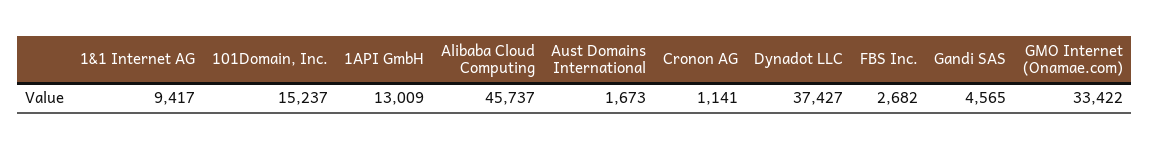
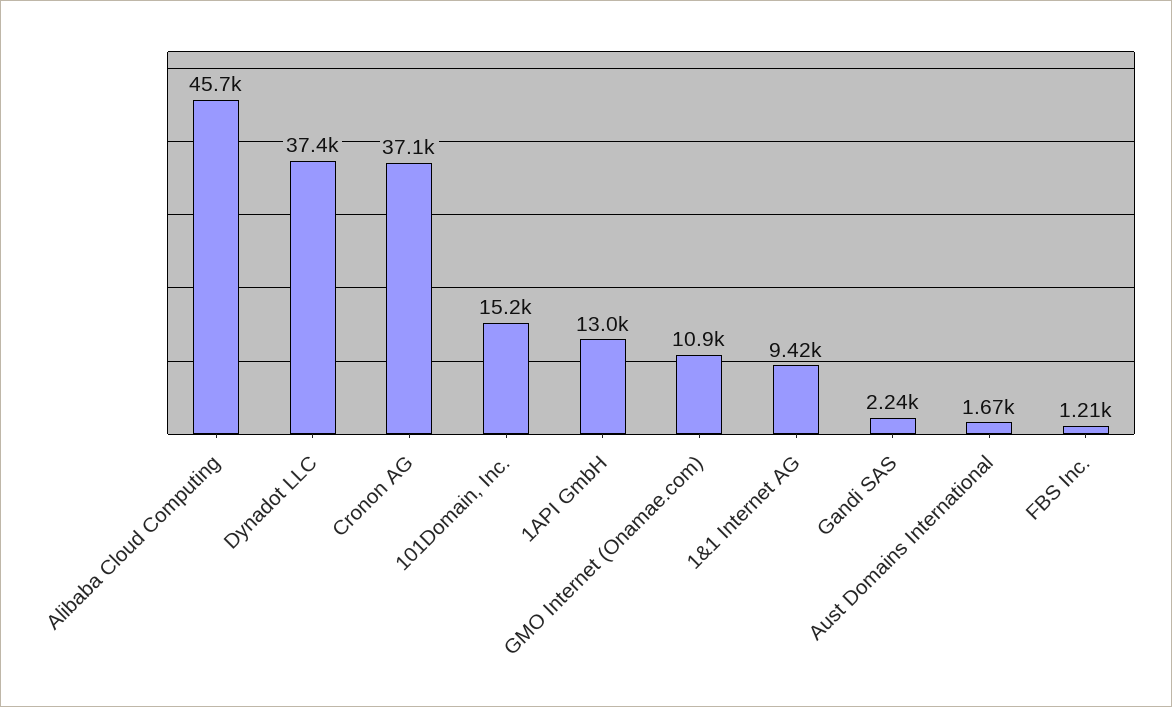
Cronon AG: 1141 -> 37100
FBS Inc.: 2682 -> 1210
Gandi SAS: 4565 -> 2240
GMO Internet (Onamae.com): 33422 -> 10900

